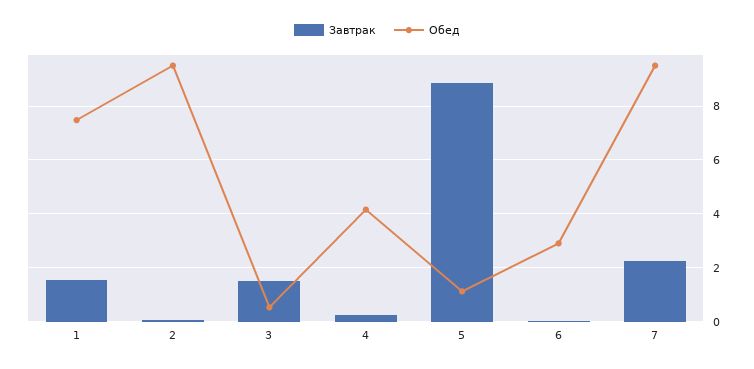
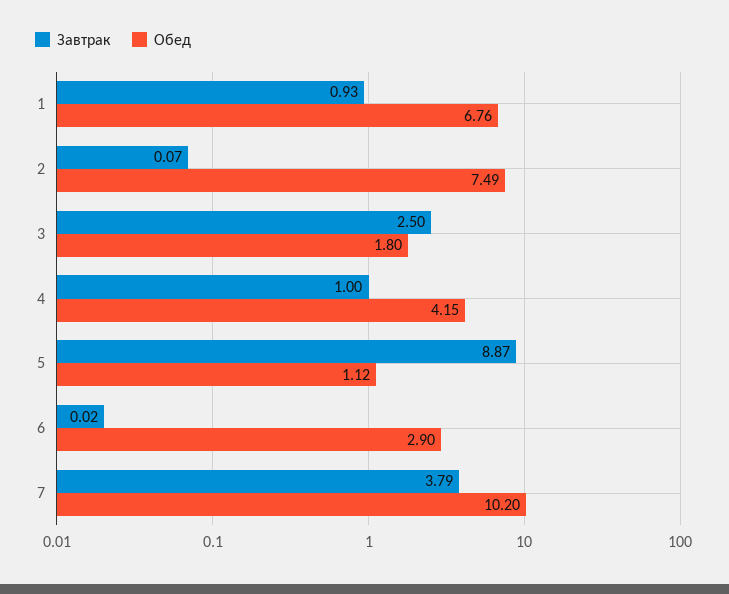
Завтрак, 1: 1.5 -> 0.93
Обед, 1: 7.5 -> 6.76
Обед, 2: 9.5 -> 7.49
Завтрак, 3: 1.5 -> 2.5
Обед, 3: 0.5 -> 1.8
Завтрак, 4: 0.25 -> 1
Завтрак, 7: 2.25 -> 3.79
Обед, 7: 9.5 -> 10.2

